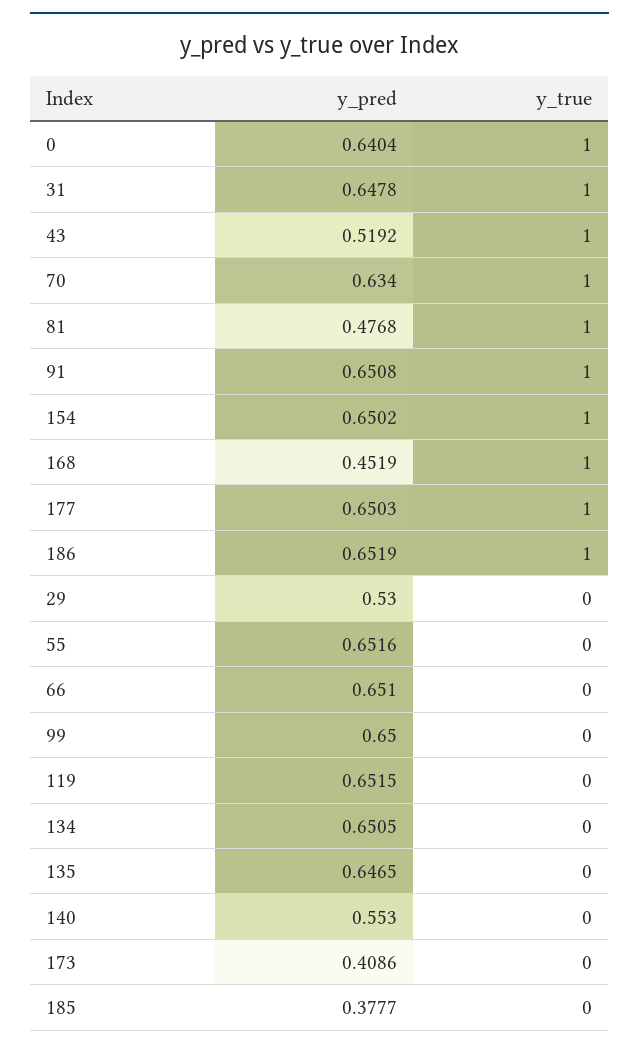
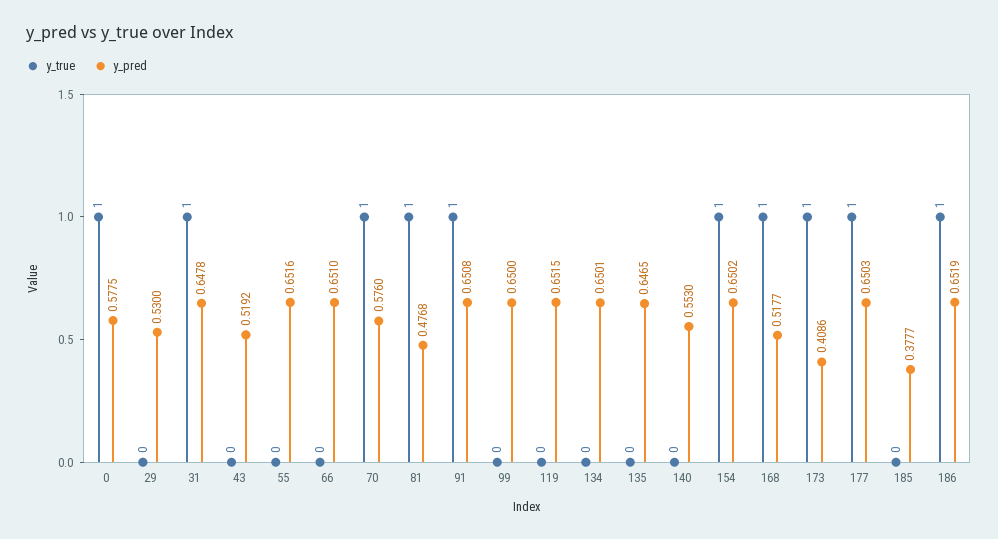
y_pred, 0: 0.6404 -> 0.5775
y_true, 43: 1 -> 0
y_pred, 70: 0.634 -> 0.576
y_pred, 168: 0.4519 -> 0.5177
y_pred, 134: 0.6505 -> 0.6501
y_true, 173: 0 -> 1

